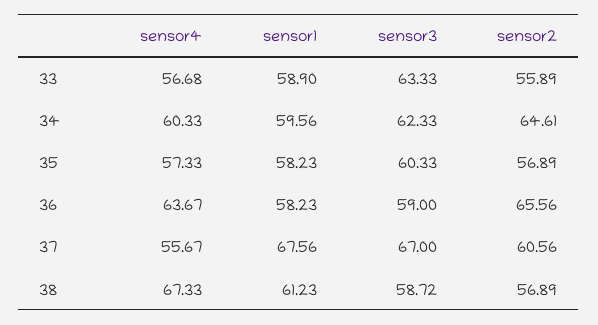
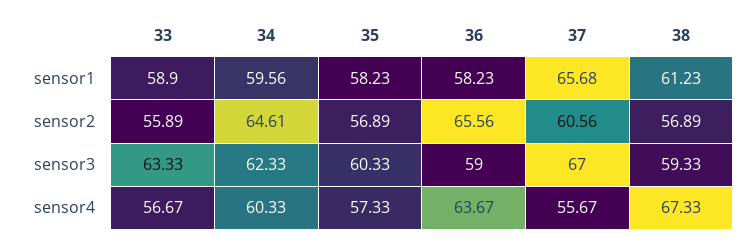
sensor4, 33: 56.68 -> 56.67
sensor1, 37: 67.56 -> 65.68
sensor3, 38: 58.72 -> 59.33

